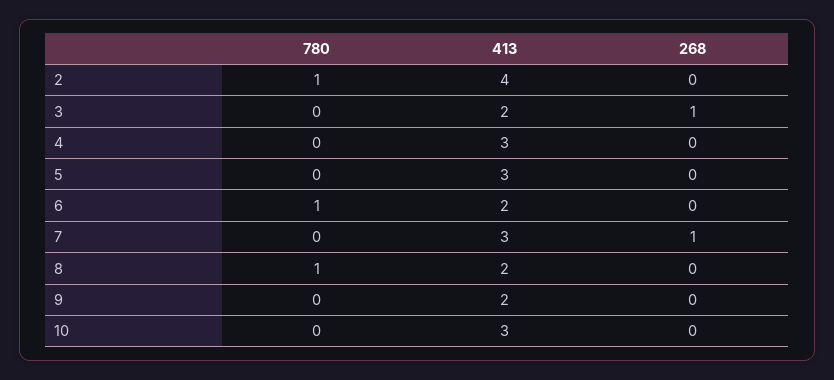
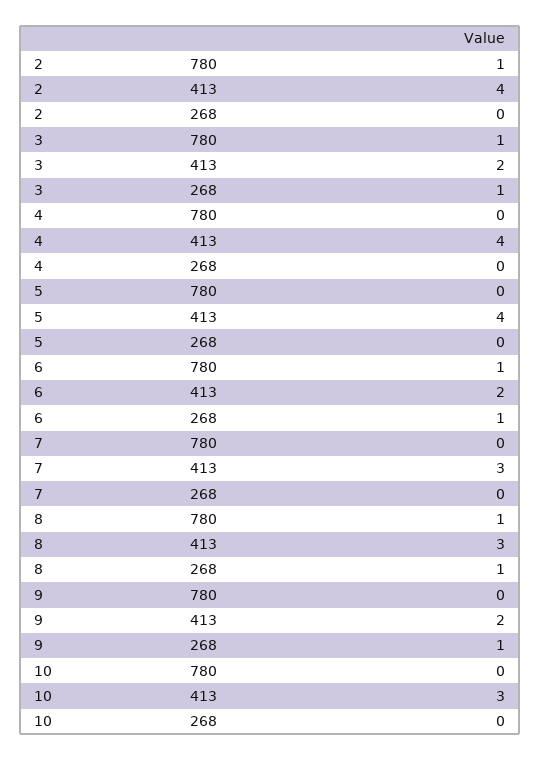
780, 3: 0 -> 1
413, 4: 3 -> 4
413, 5: 3 -> 4
268, 6: 0 -> 1
268, 7: 1 -> 0
413, 8: 2 -> 3
268, 8: 0 -> 1
268, 9: 0 -> 1

